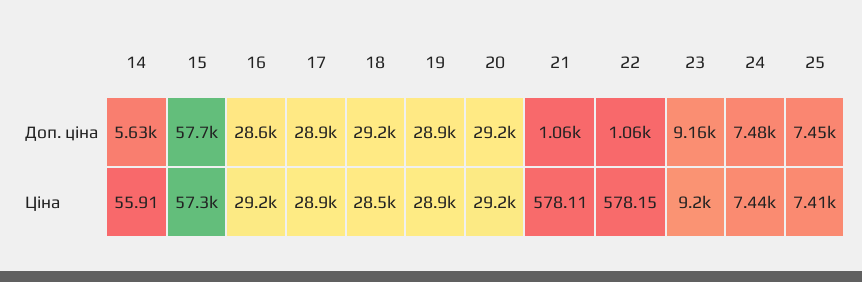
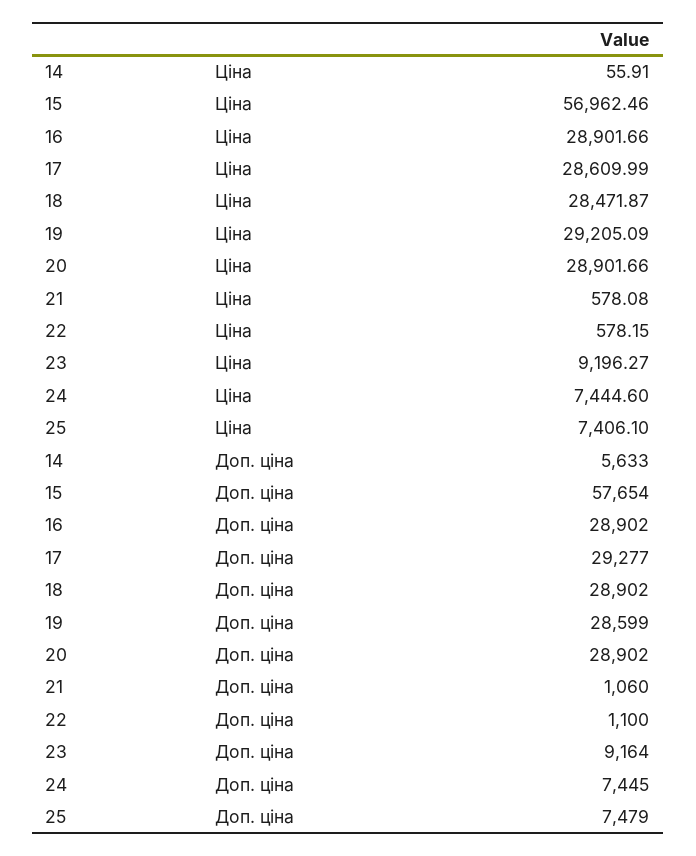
16, Доп. ціна: 28600 -> 28902
17, Доп. ціна: 28900 -> 29277
18, Доп. ціна: 29200 -> 28902
19, Доп. ціна: 28900 -> 28599
20, Доп. ціна: 29200 -> 28902
22, Доп. ціна: 1060 -> 1100
24, Доп. ціна: 7480 -> 7445
25, Доп. ціна: 7450 -> 7479
15, Ціна: 57300 -> 56962.46
16, Ціна: 29200 -> 28901.66
17, Ціна: 28900 -> 28609.99
19, Ціна: 28900 -> 29205.09
20, Ціна: 29200 -> 28901.66
21, Ціна: 578.11 -> 578.08

